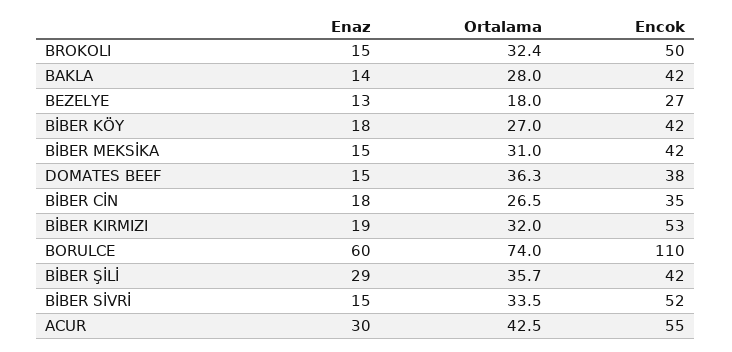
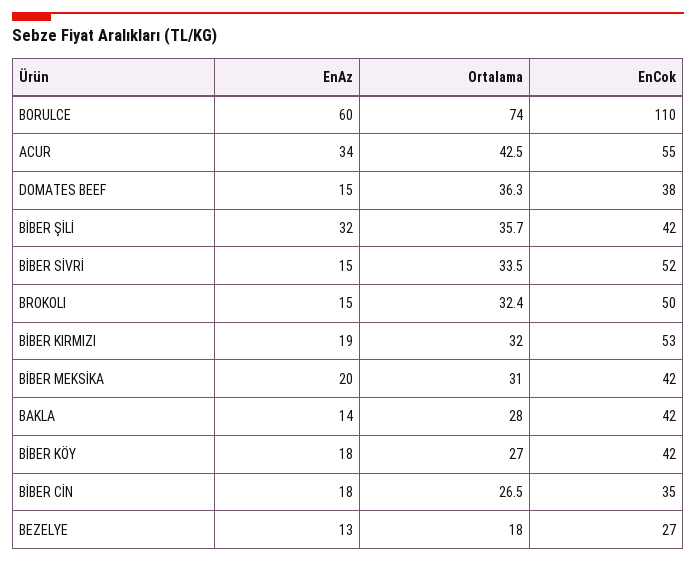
Enaz, BİBER MEKSİKA: 15 -> 20
Enaz, BİBER ŞİLİ: 29 -> 32
Enaz, ACUR: 30 -> 34

